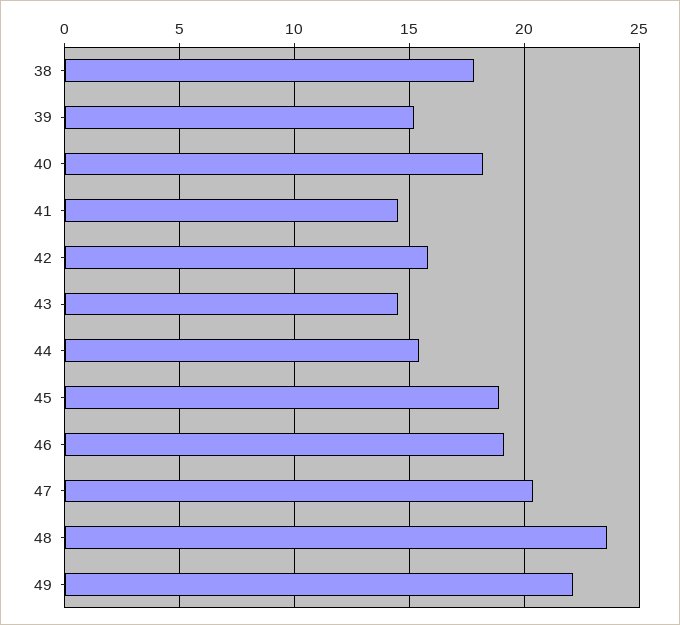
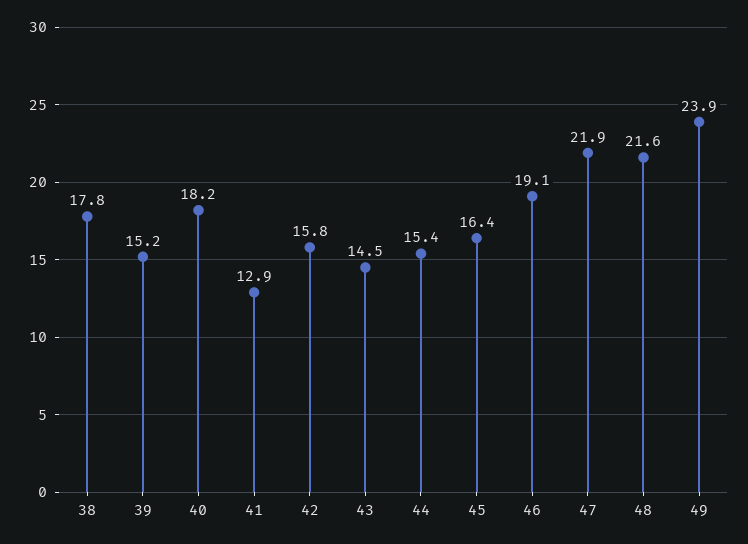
41: 14.5 -> 12.9
45: 19 -> 16.4
47: 20.5 -> 21.9
48: 23.5 -> 21.6
49: 22 -> 23.9

